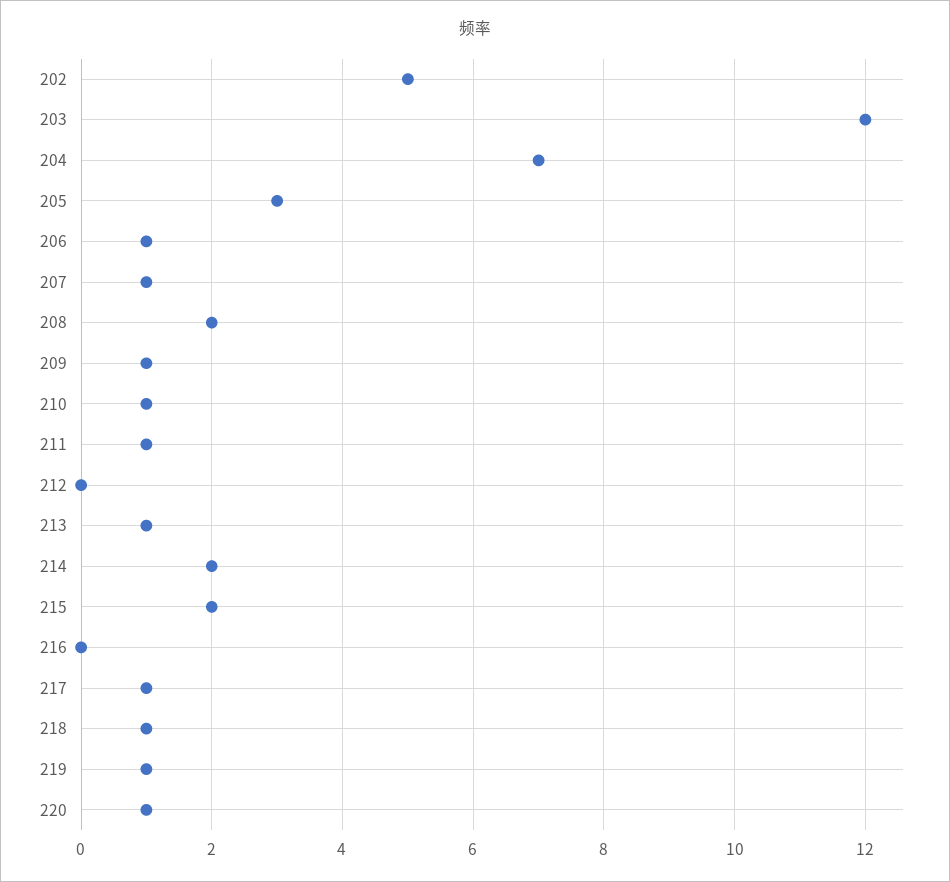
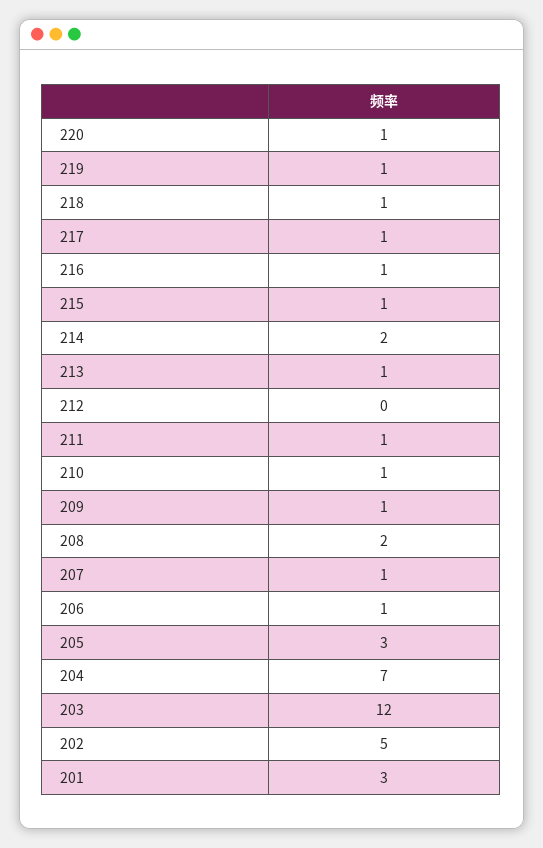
215: 2 -> 1
216: 0 -> 1
201: none -> 3

